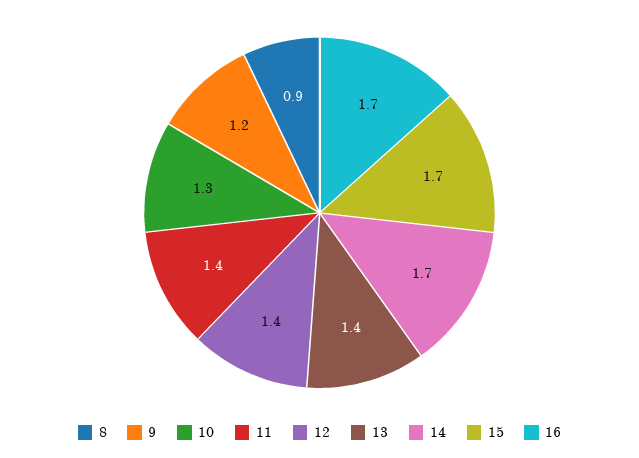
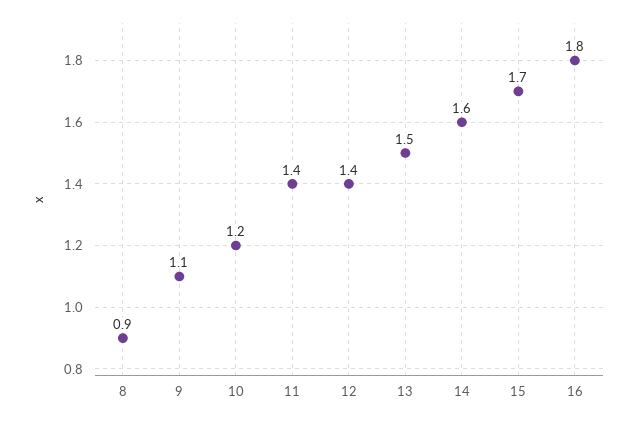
9: 1.2 -> 1.1
10: 1.3 -> 1.2
13: 1.4 -> 1.5
14: 1.7 -> 1.6
16: 1.7 -> 1.8

